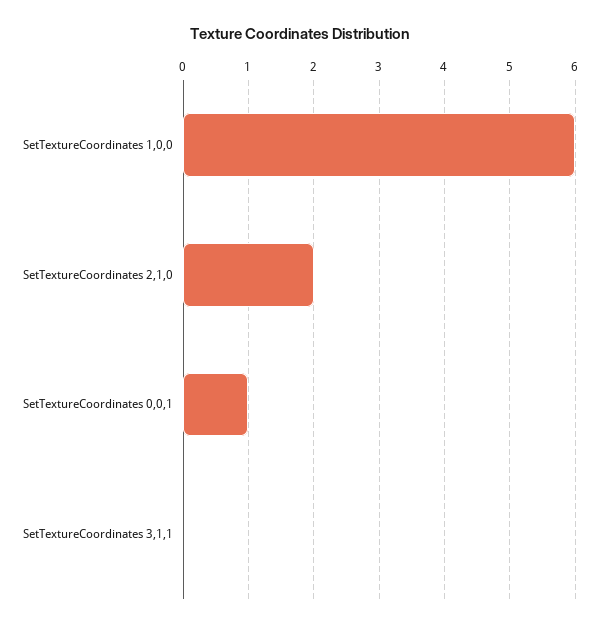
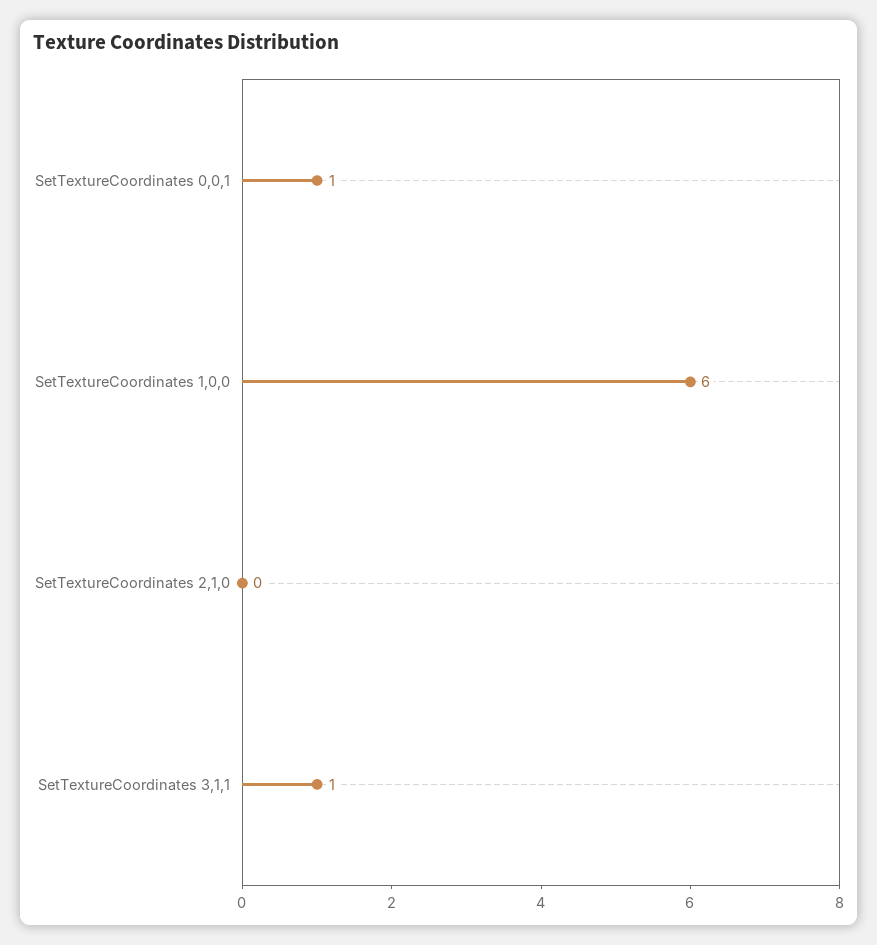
SetTextureCoordinates 2,1,0: 2 -> 0
SetTextureCoordinates 3,1,1: 0 -> 1

